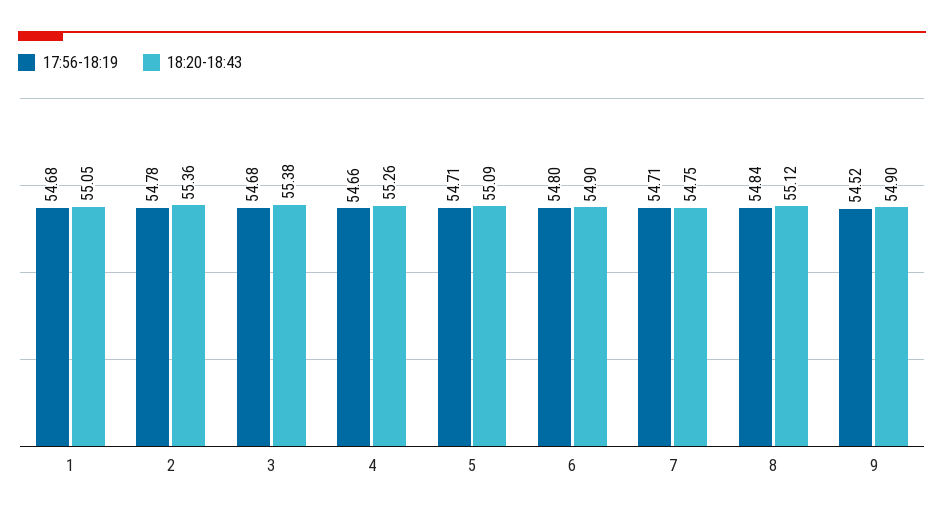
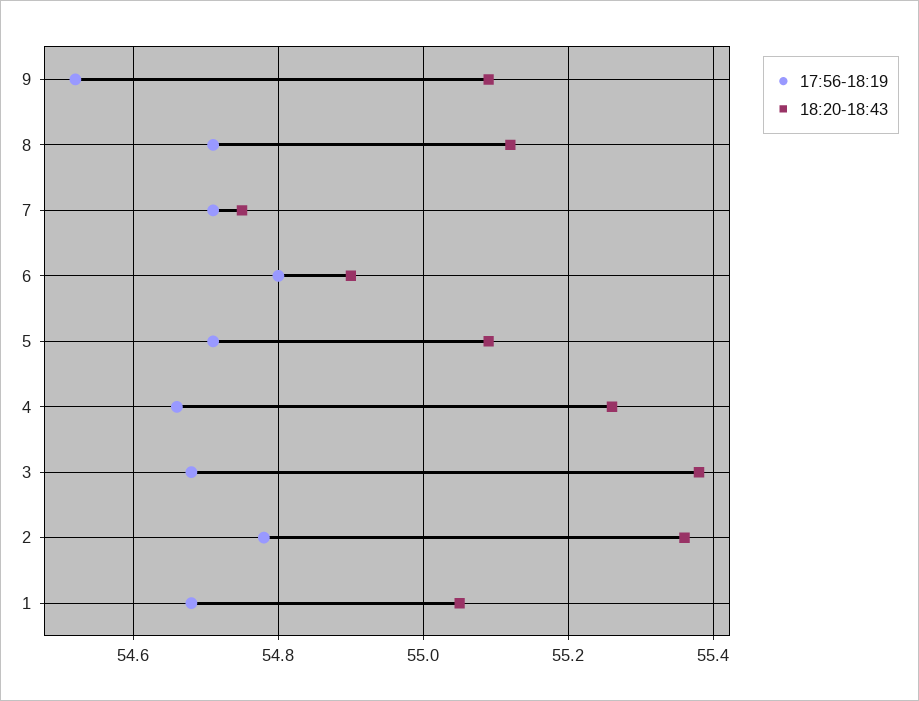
17:56-18:19, 8: 54.84 -> 54.7
18:20-18:43, 9: 54.9 -> 55.1

